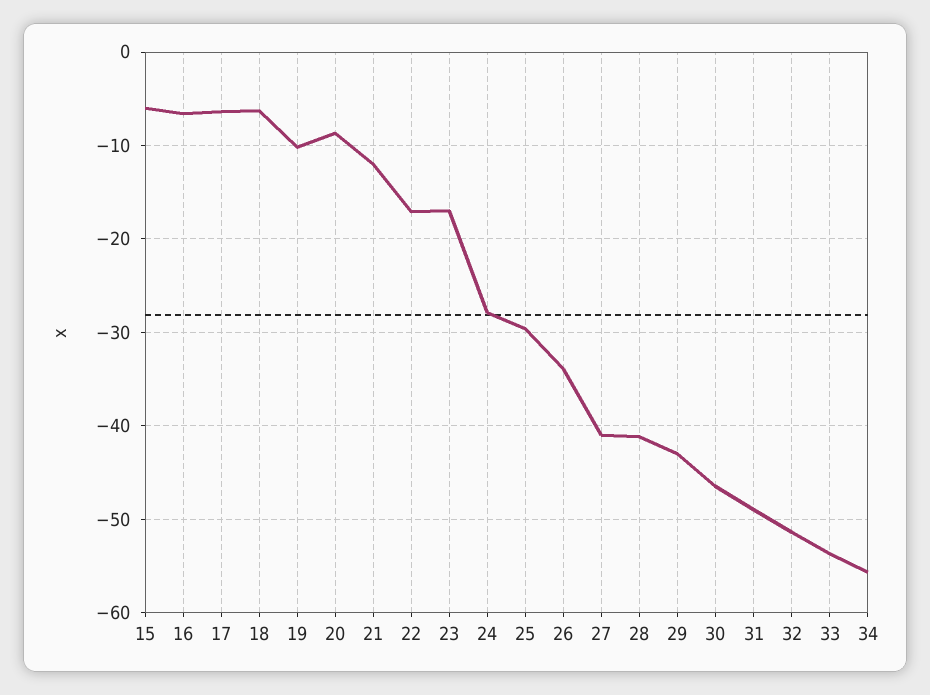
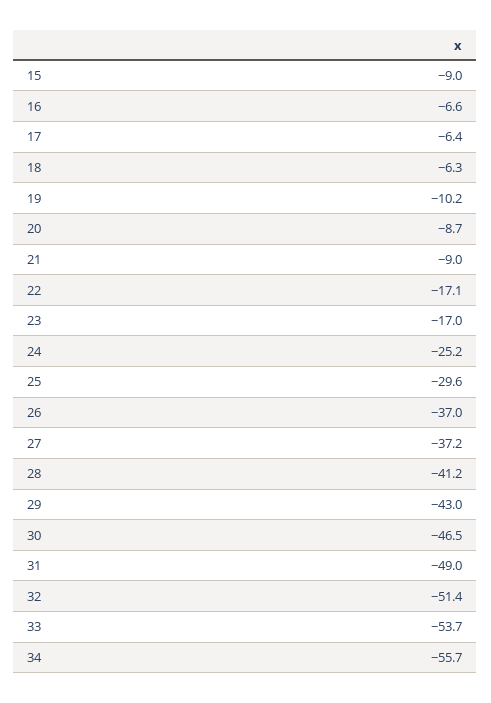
15: -6 -> -9
21: -12 -> -9
24: -28 -> -25.2
26: -34 -> -37
27: -41 -> -37.2

